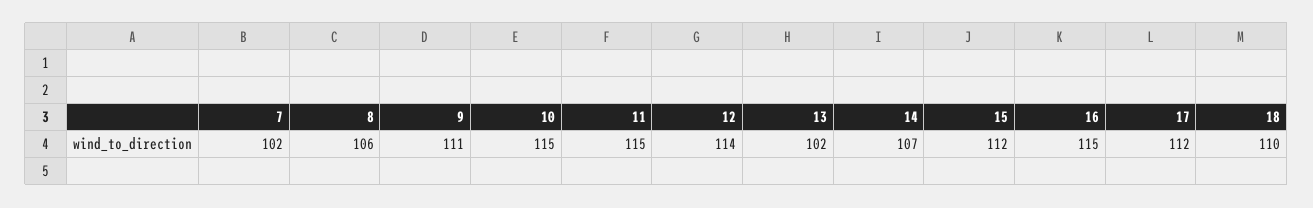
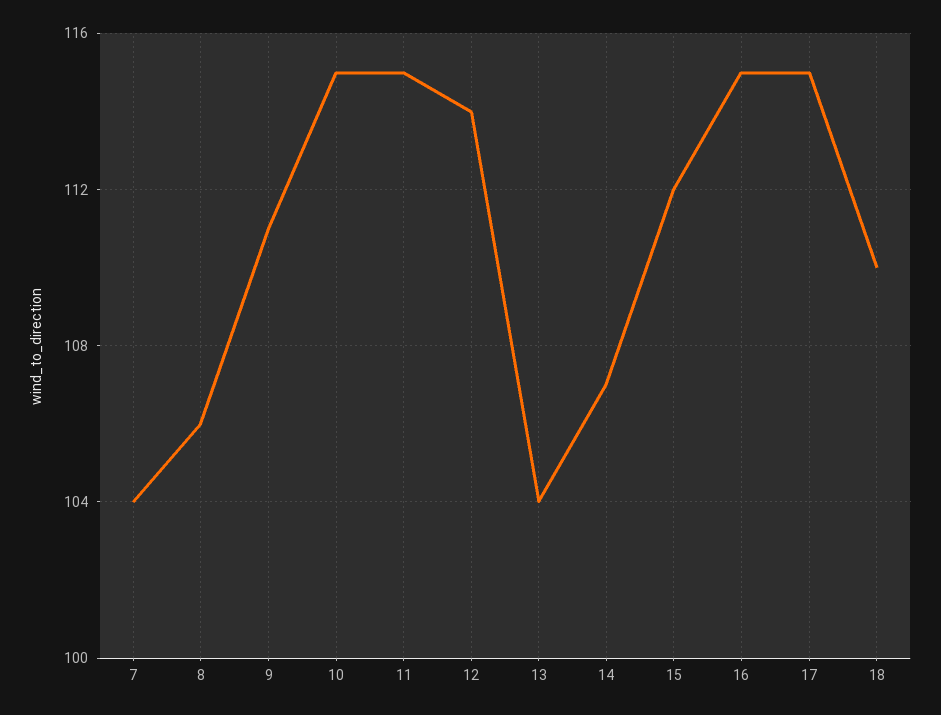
7: 102 -> 104
13: 102 -> 104
17: 112 -> 115

